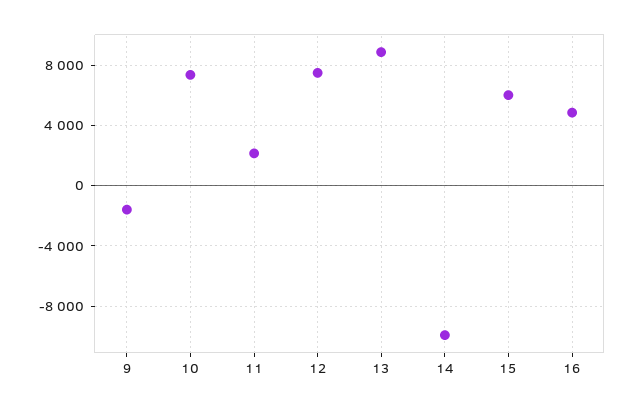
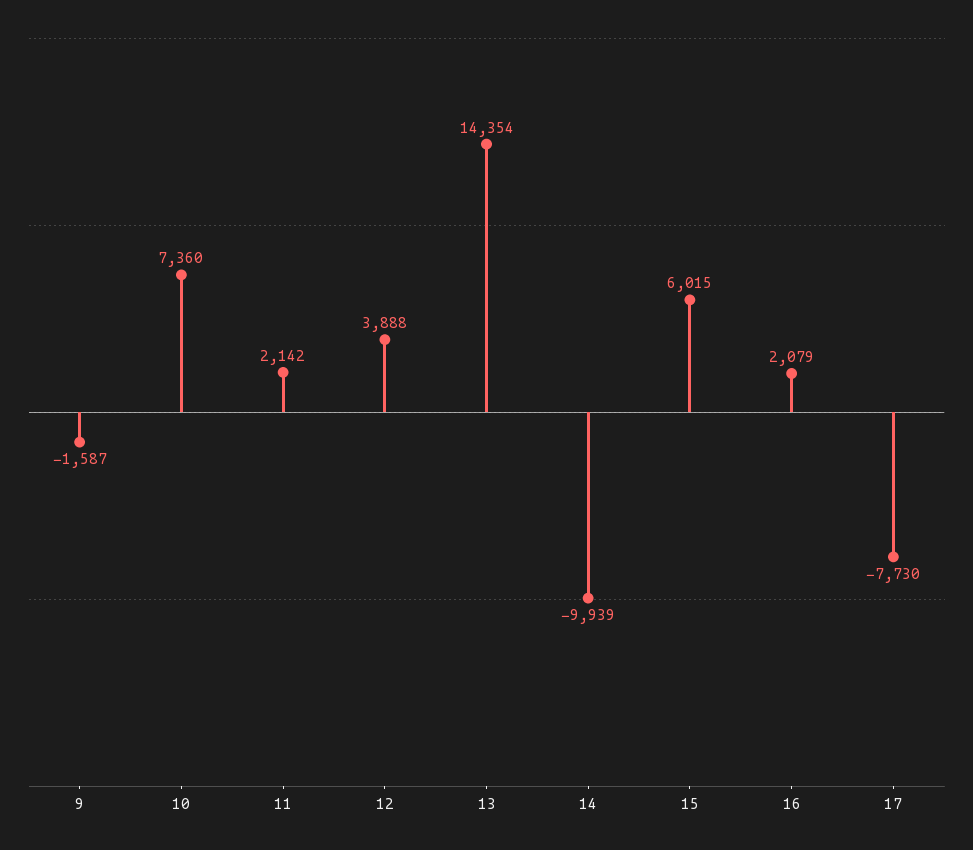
12: 7500 -> 3888
13: 9000 -> 14354
16: 5000 -> 2079
17: none -> -7730

